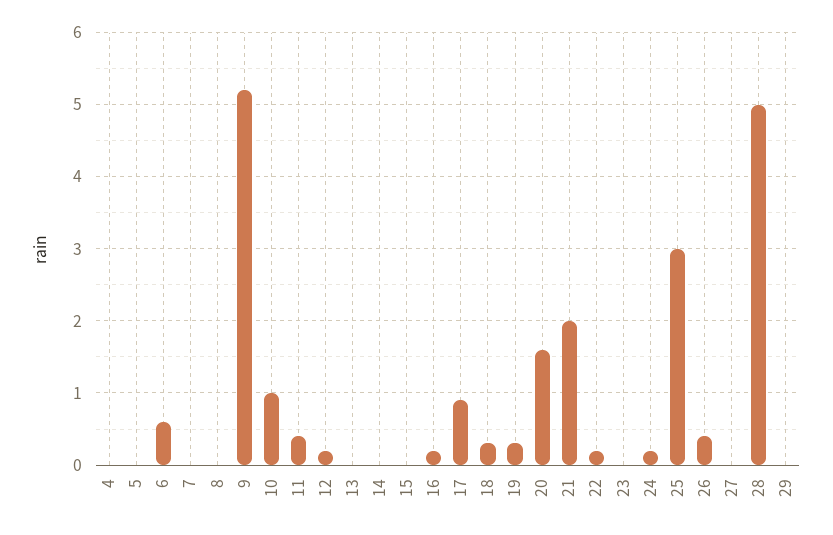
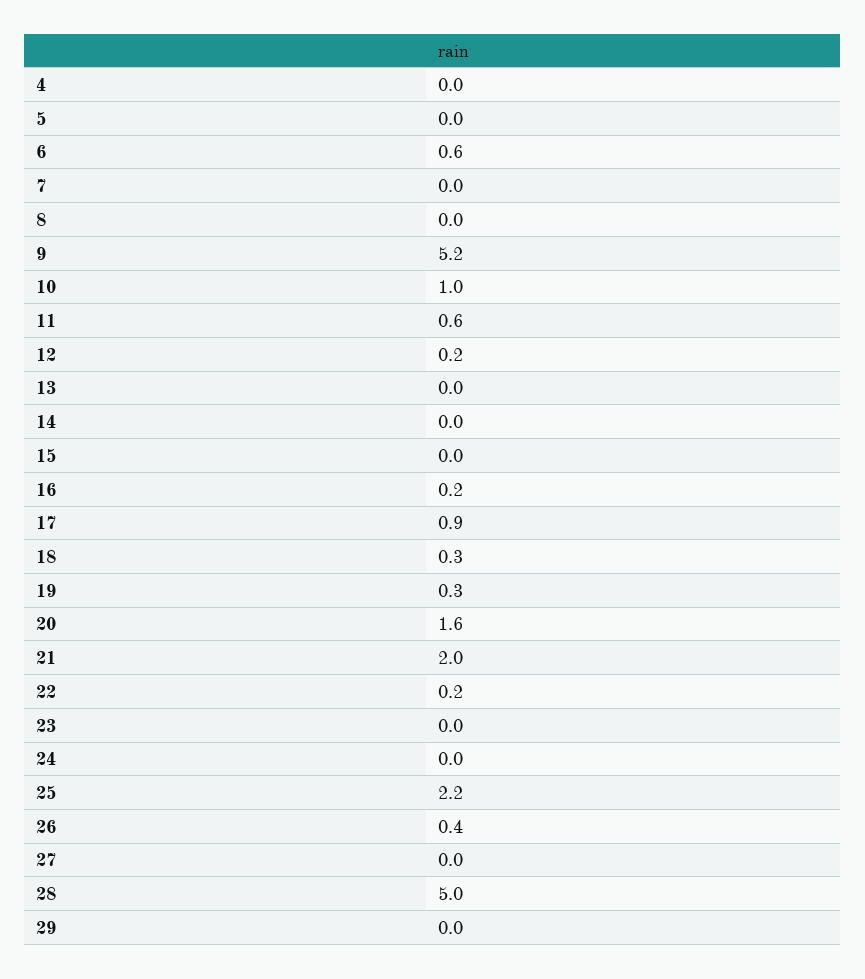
11: 0.4 -> 0.6
24: 0.2 -> 0
25: 3 -> 2.2

